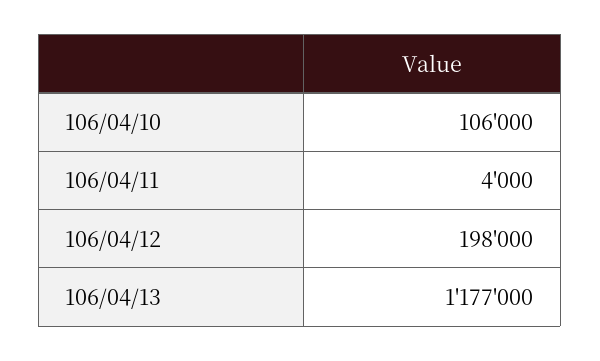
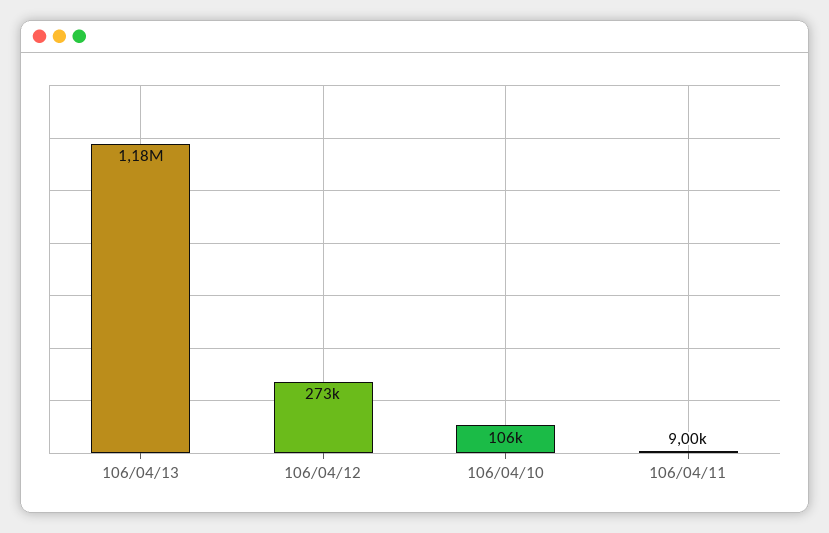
106/04/11: 4000 -> 9000
106/04/12: 198000 -> 273000

